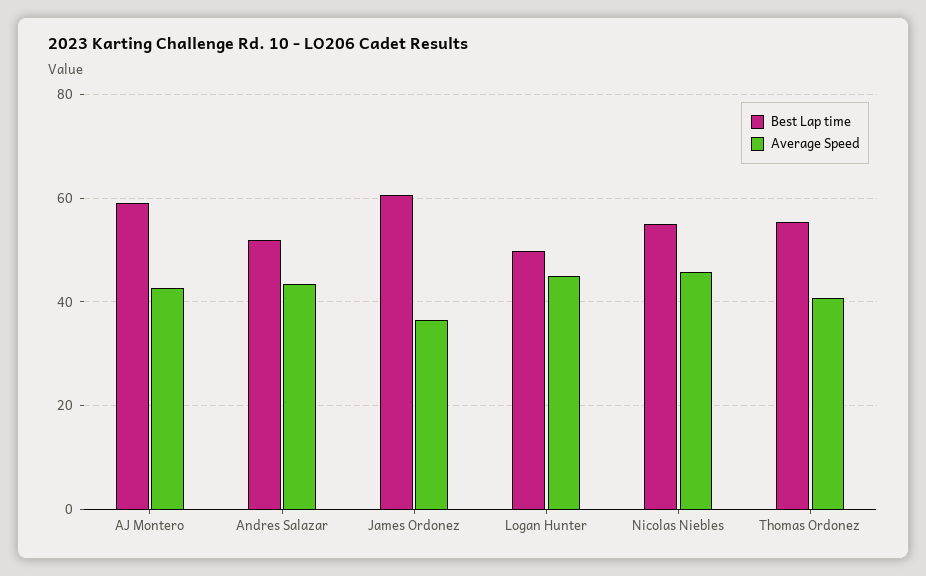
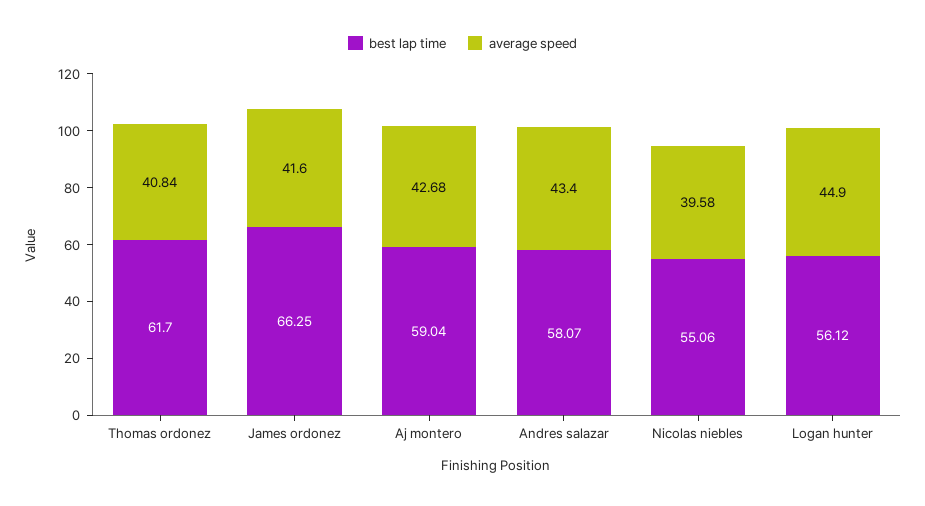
Best Lap time, Andres Salazar: 52 -> 58.07
Best Lap time, James Ordonez: 60 -> 66.25
Average Speed, James Ordonez: 36 -> 41.6
Best Lap time, Logan Hunter: 50 -> 56.12
Average Speed, Nicolas Niebles: 46 -> 39.58
Best Lap time, Thomas Ordonez: 56 -> 61.7

